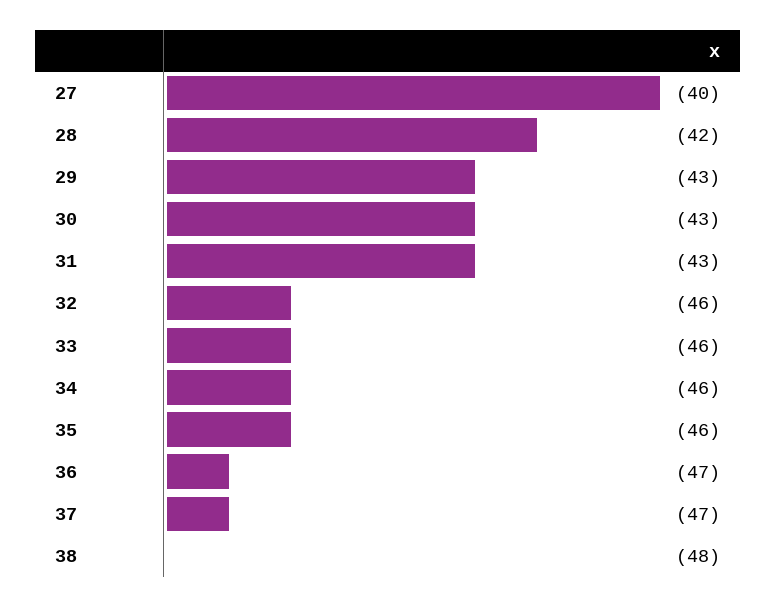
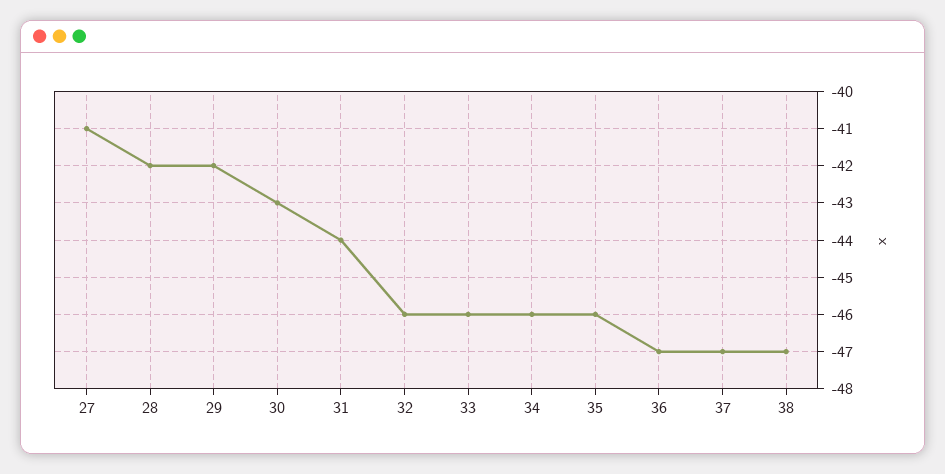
27: -40 -> -41
29: -43 -> -42
31: -43 -> -44
38: -48 -> -47

